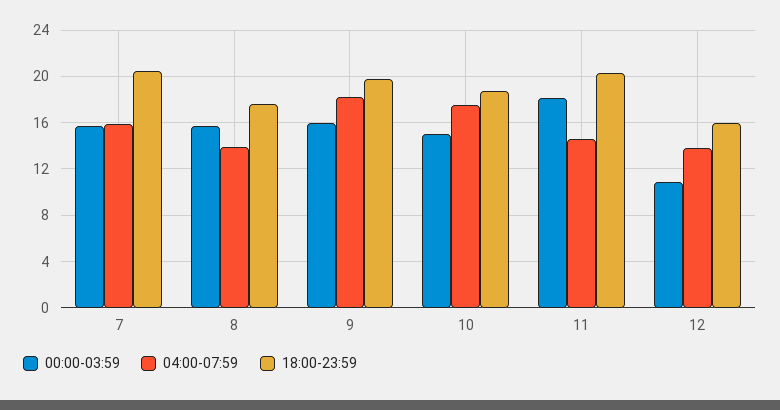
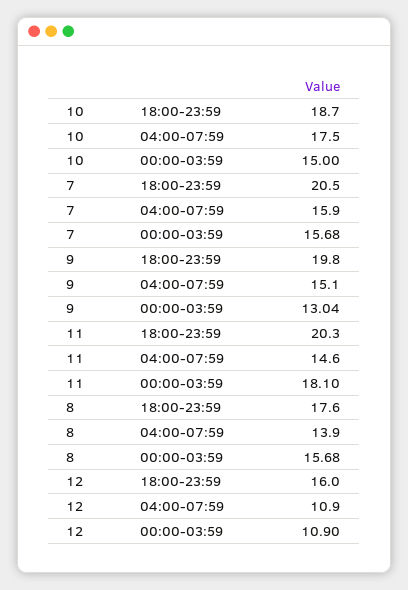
00:00-03:59, 9: 16 -> 13.04
04:00-07:59, 9: 18 -> 15.1
04:00-07:59, 12: 14 -> 10.9

